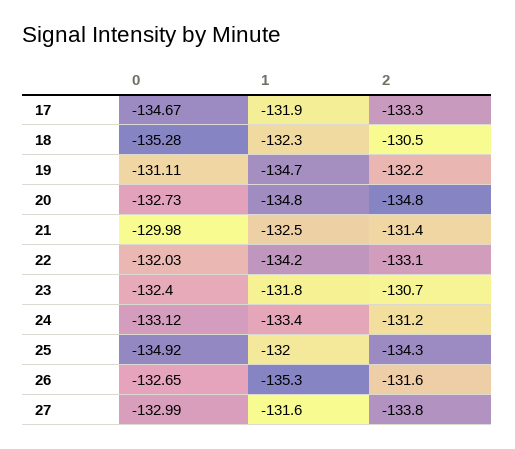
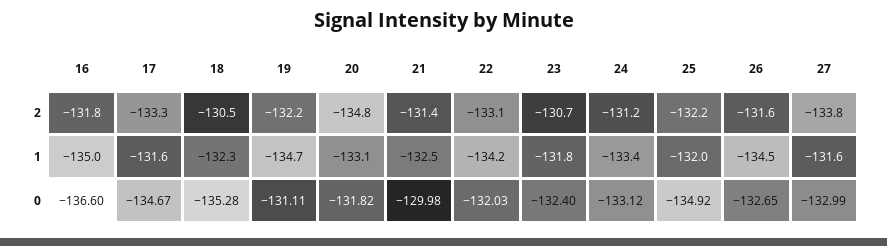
1, 17: -131.9 -> -131.6
0, 20: -132.73 -> -131.82
1, 20: -134.8 -> -133.1
2, 25: -134.3 -> -132.2
1, 26: -135.3 -> -134.5
2, 16: none -> -131.8
1, 16: none -> -135
0, 16: none -> -136.6

